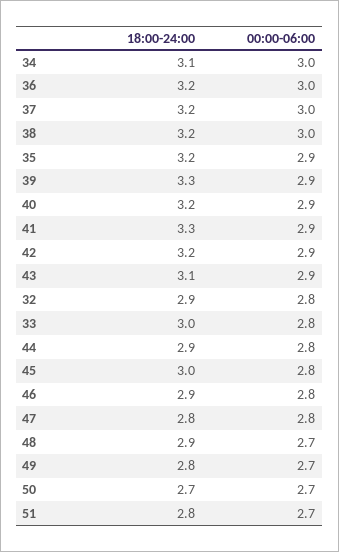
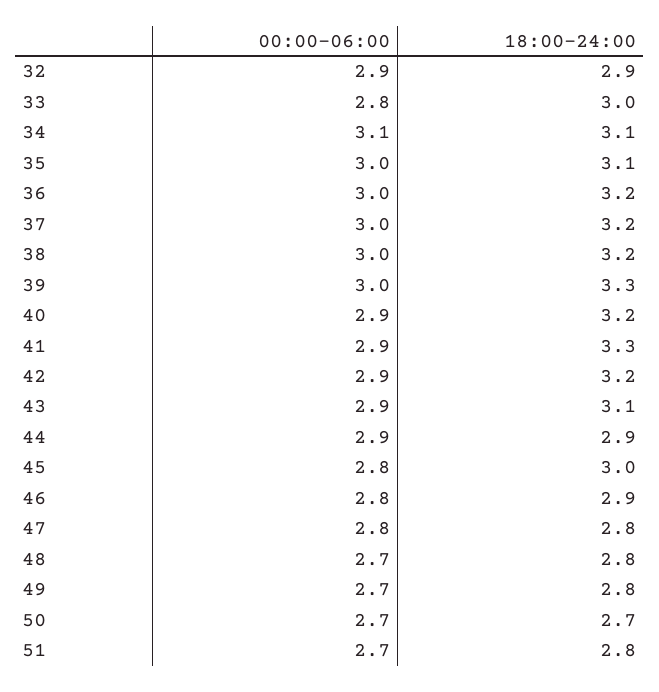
00:00-06:00, 34: 3 -> 3.1
18:00-24:00, 35: 3.2 -> 3.1
00:00-06:00, 35: 2.9 -> 3
00:00-06:00, 39: 2.9 -> 3
00:00-06:00, 32: 2.8 -> 2.9
00:00-06:00, 44: 2.8 -> 2.9
18:00-24:00, 48: 2.9 -> 2.8

